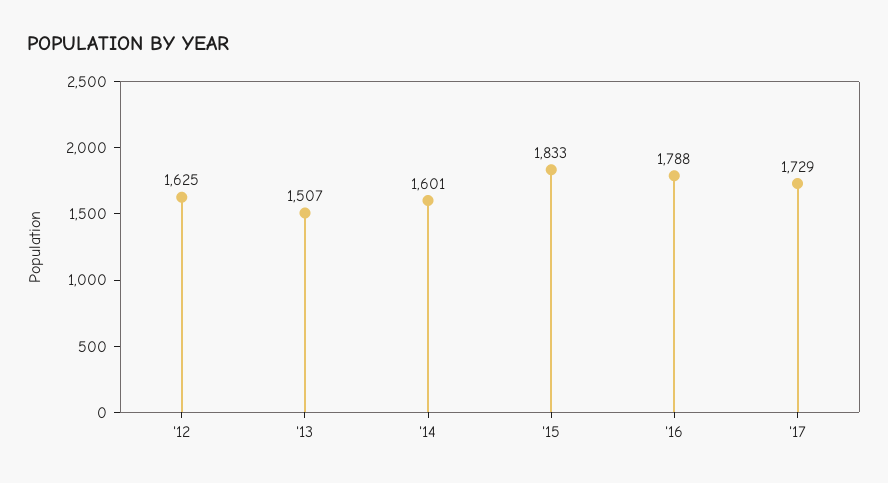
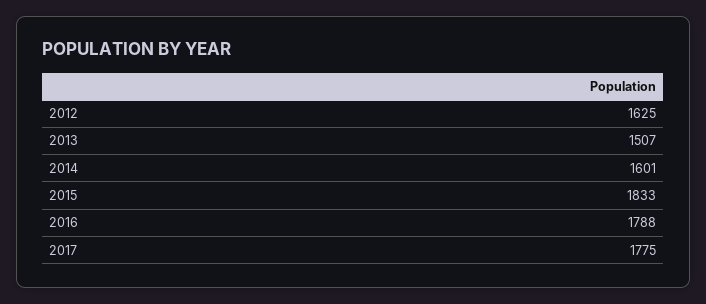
'17: 1729 -> 1775

